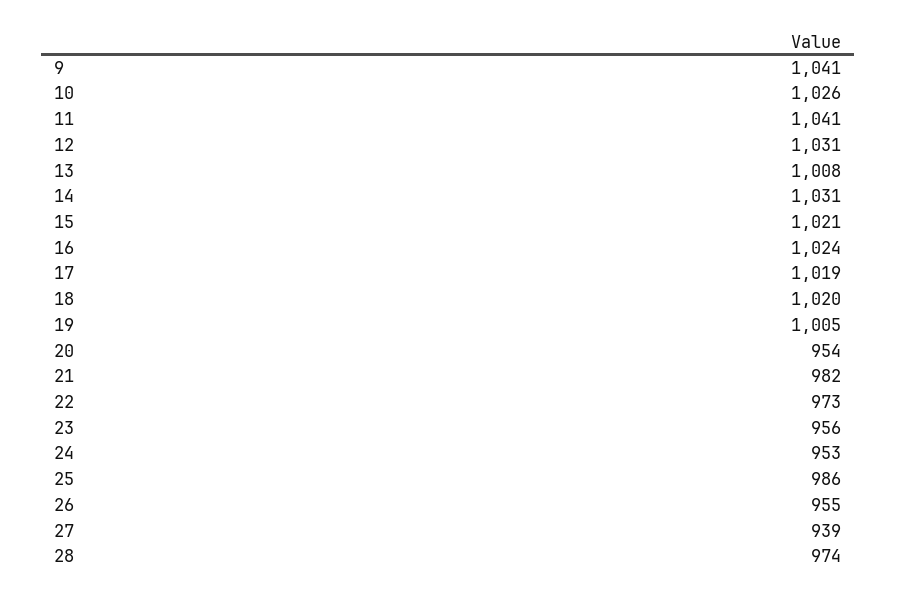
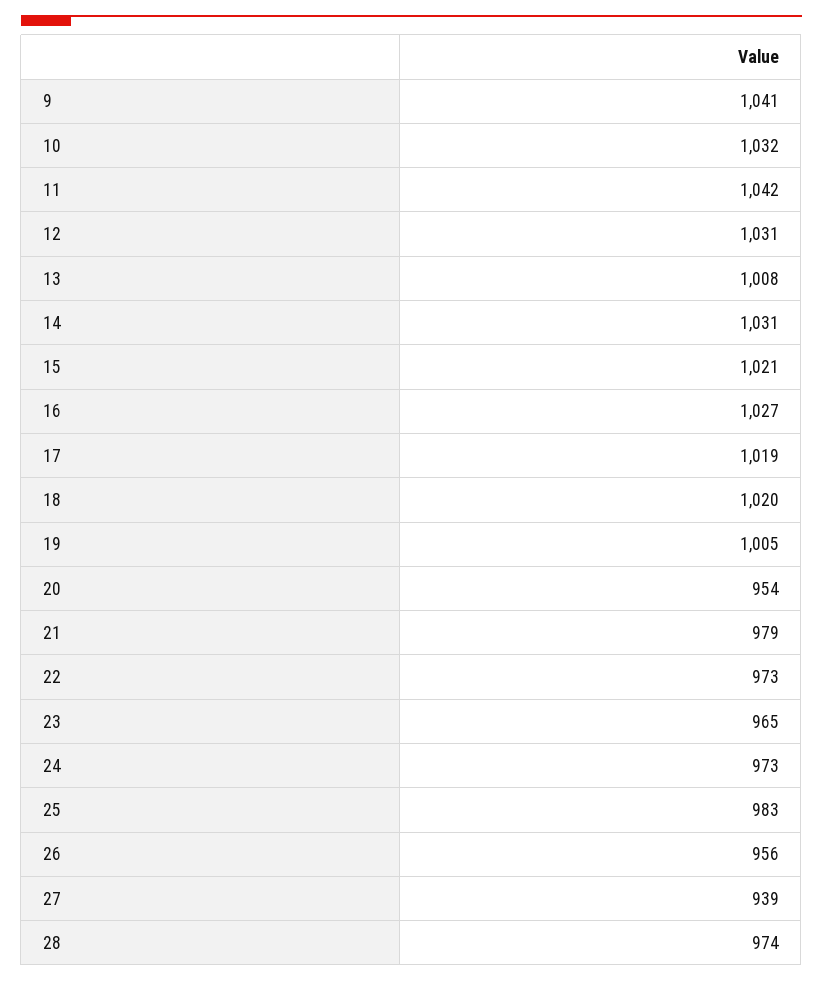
10: 1026 -> 1032
11: 1041 -> 1042
16: 1024 -> 1027
21: 982 -> 979
23: 956 -> 965
24: 953 -> 973
25: 986 -> 983
26: 955 -> 956

